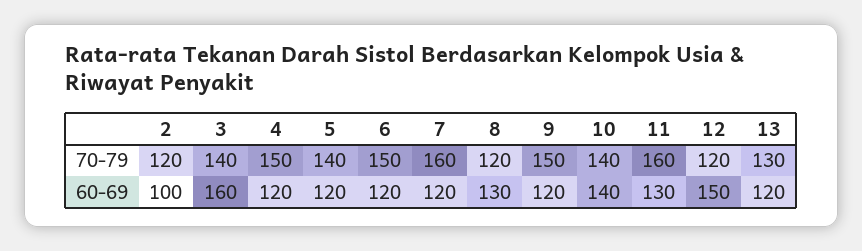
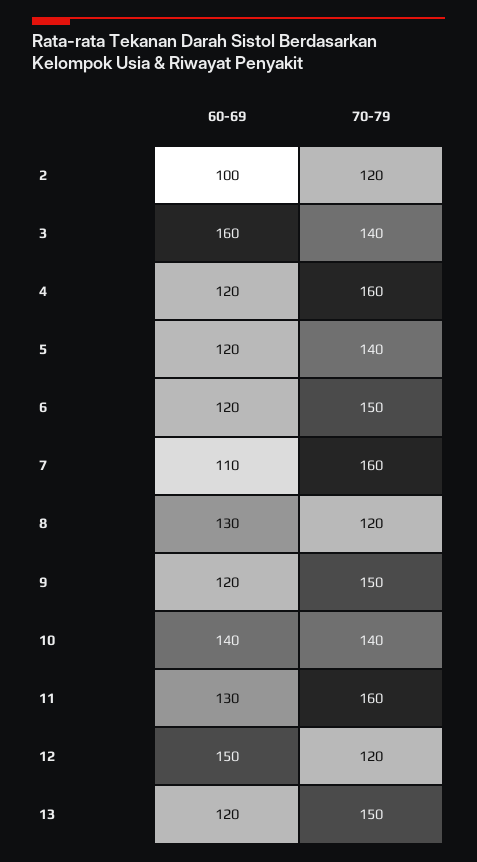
4, 70-79: 150 -> 160
13, 70-79: 130 -> 150
7, 60-69: 120 -> 110

